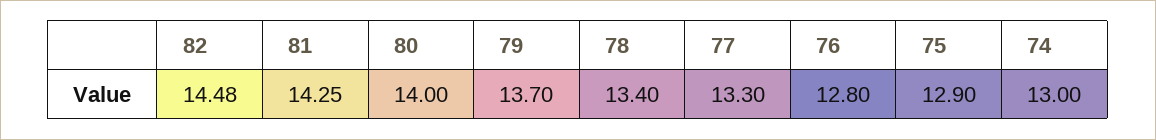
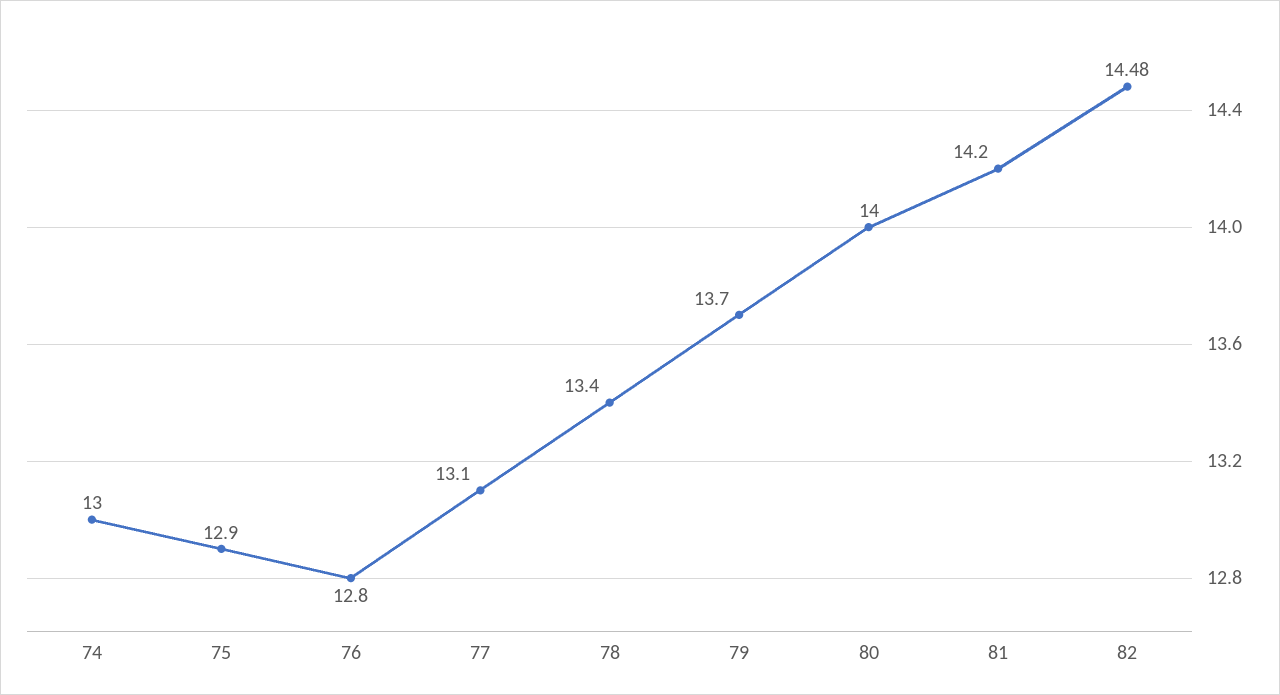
81: 14.25 -> 14.2
77: 13.3 -> 13.1

